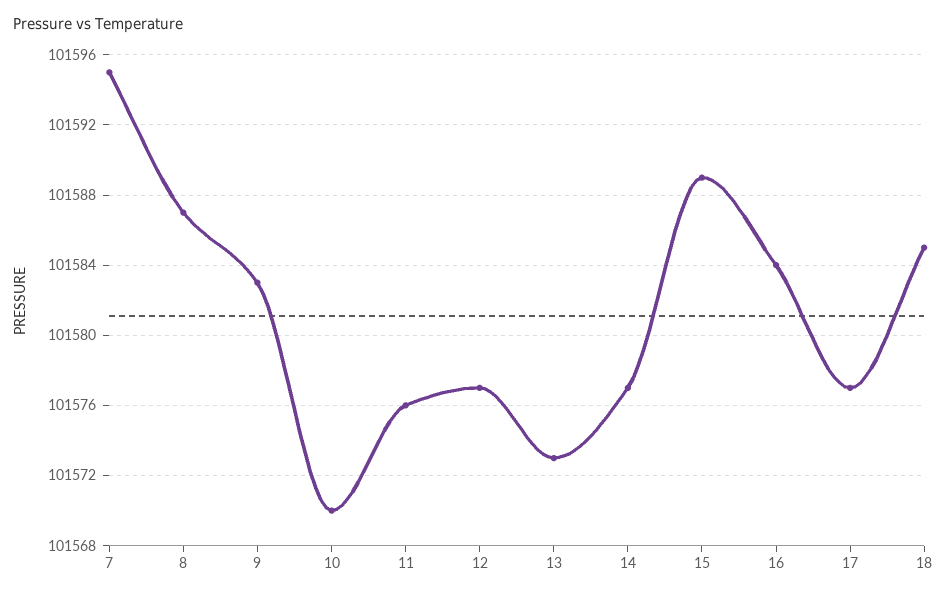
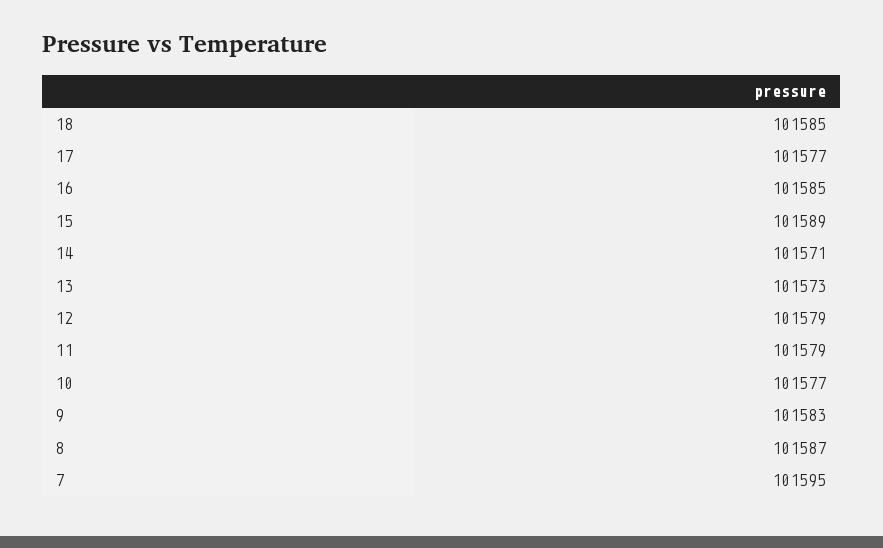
10: 101570 -> 101577
11: 101576 -> 101579
12: 101577 -> 101579
14: 101577 -> 101571
16: 101584 -> 101585

